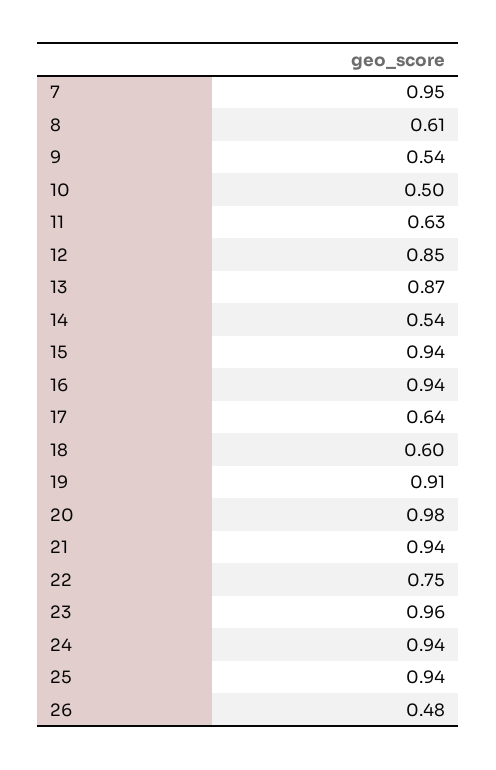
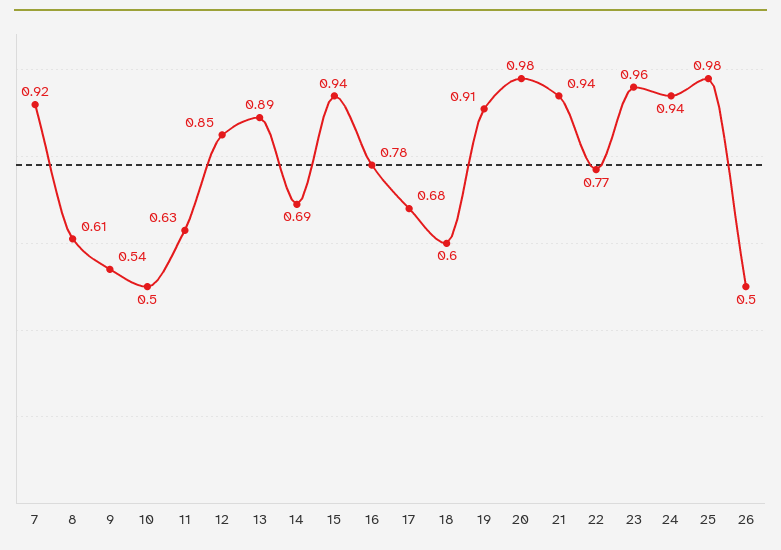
7: 0.95 -> 0.92
13: 0.87 -> 0.89
14: 0.54 -> 0.69
16: 0.94 -> 0.78
17: 0.64 -> 0.68
22: 0.75 -> 0.77
25: 0.94 -> 0.98
26: 0.48 -> 0.5

